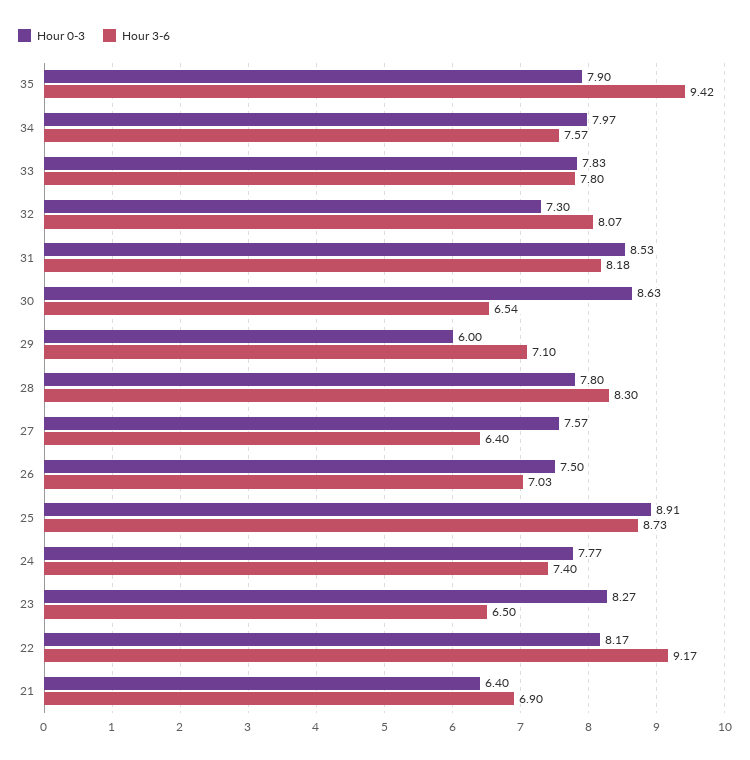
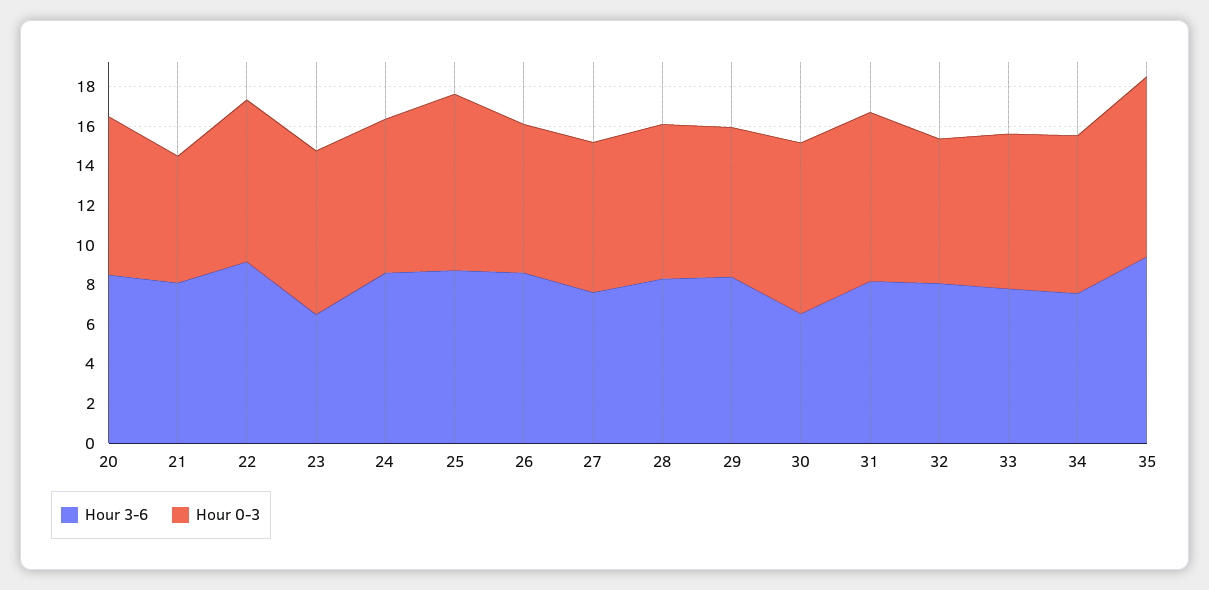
Hour 0-3, 35: 7.9 -> 9
Hour 0-3, 29: 6 -> 7.5
Hour 3-6, 29: 7.1 -> 8.5
Hour 3-6, 27: 6.4 -> 7.5
Hour 3-6, 26: 7.03 -> 8.5
Hour 3-6, 24: 7.4 -> 8.5
Hour 3-6, 21: 6.9 -> 8
Hour 3-6, 20: none -> 8.5
Hour 0-3, 20: none -> 8

